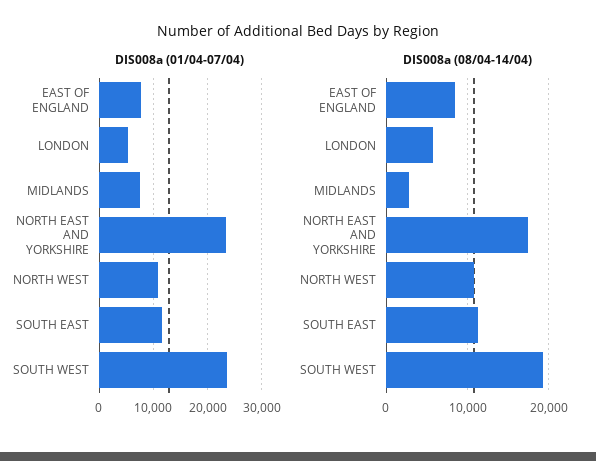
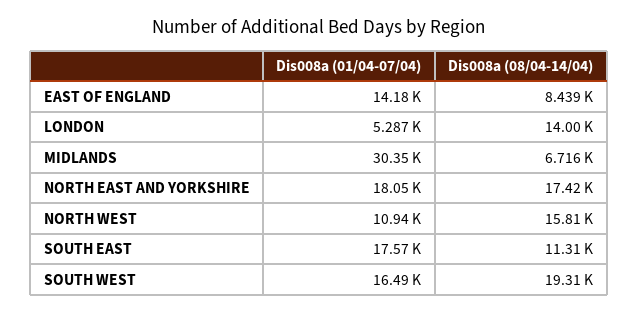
DIS008a (01/04-07/04), EAST OF ENGLAND: 8000 -> 14180
DIS008a (01/04-07/04), MIDLANDS: 8000 -> 30350
DIS008a (01/04-07/04), NORTH EAST AND YORKSHIRE: 24000 -> 18050
DIS008a (01/04-07/04), SOUTH EAST: 12000 -> 17570
DIS008a (01/04-07/04), SOUTH WEST: 24000 -> 16490
DIS008a (08/04-14/04), LONDON: 6000 -> 14000
DIS008a (08/04-14/04), MIDLANDS: 3000 -> 6716
DIS008a (08/04-14/04), NORTH WEST: 11000 -> 15810

